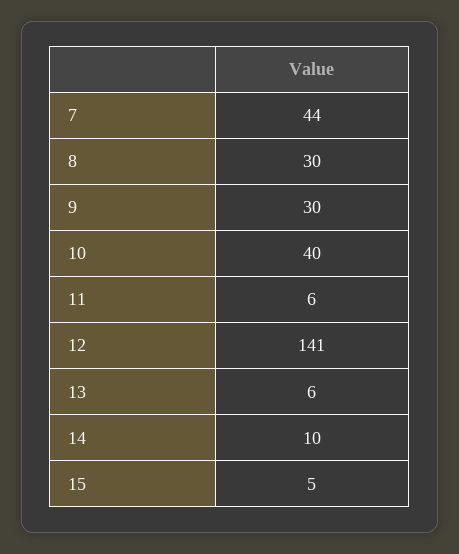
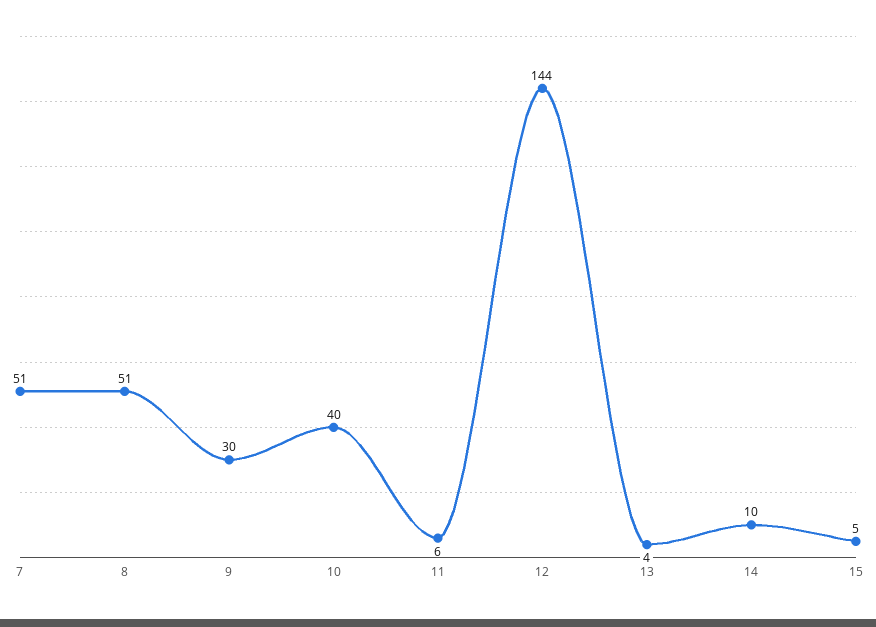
7: 44 -> 51
8: 30 -> 51
12: 141 -> 144
13: 6 -> 4

